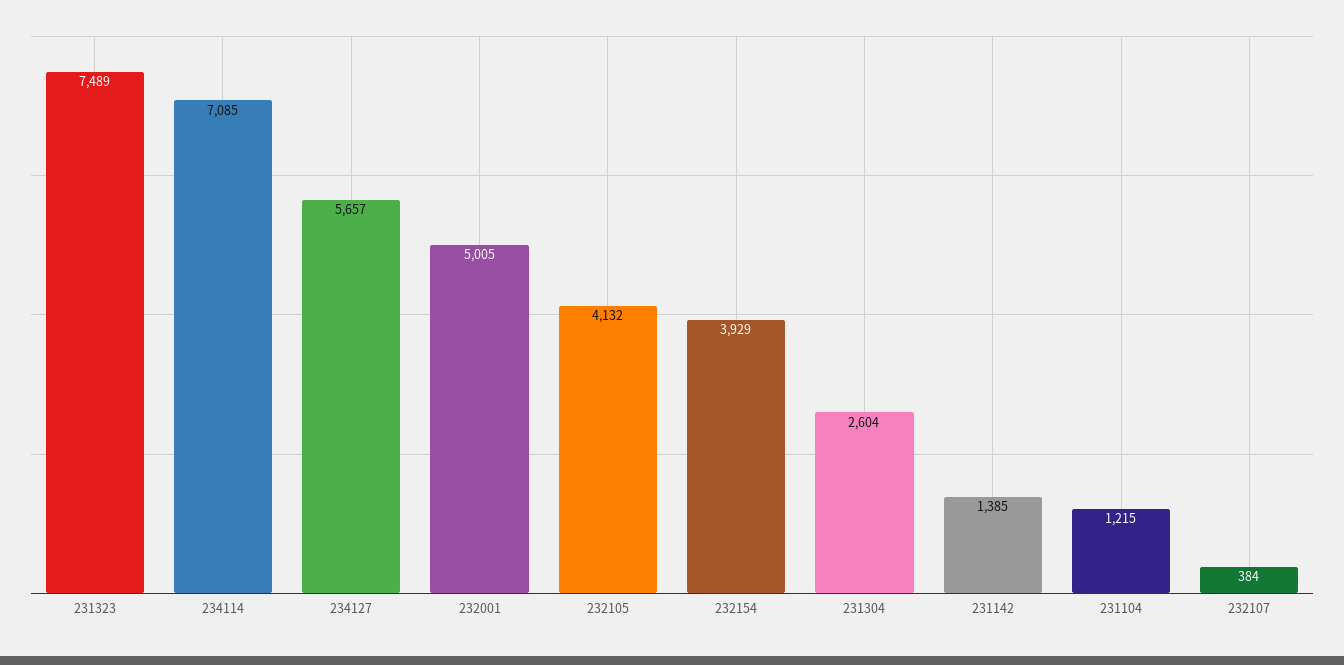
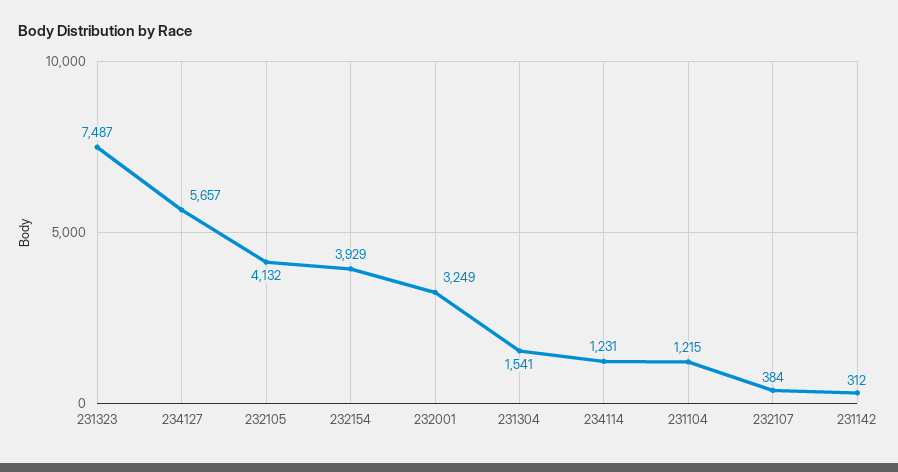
231323: 7489 -> 7487
234114: 7085 -> 1231
232001: 5005 -> 3249
231304: 2604 -> 1541
231142: 1385 -> 312

